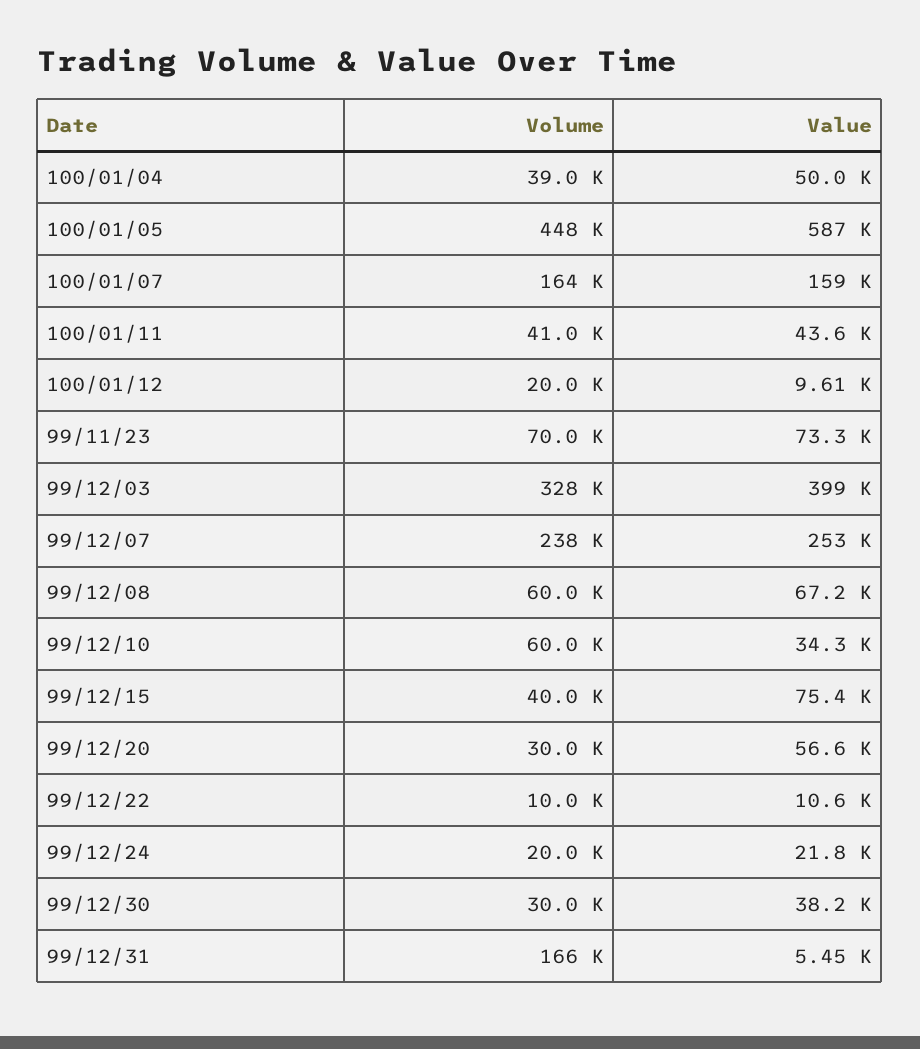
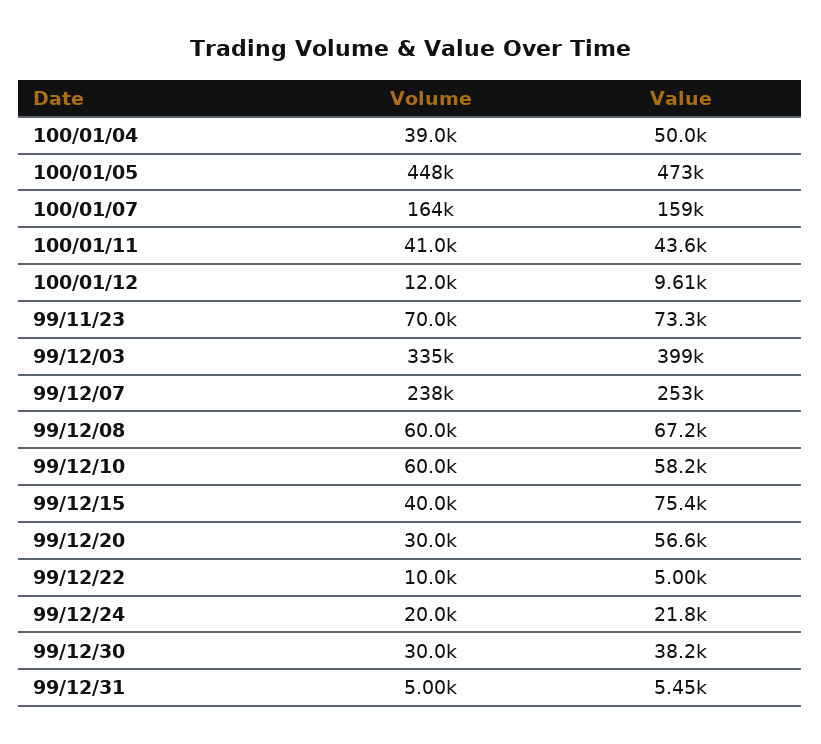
Value, 100/01/05: 587000 -> 473000
Volume, 100/01/12: 20000 -> 12000
Volume, 99/12/03: 328000 -> 335000
Value, 99/12/10: 34300 -> 58200
Value, 99/12/22: 10600 -> 5000
Volume, 99/12/31: 166000 -> 5000

